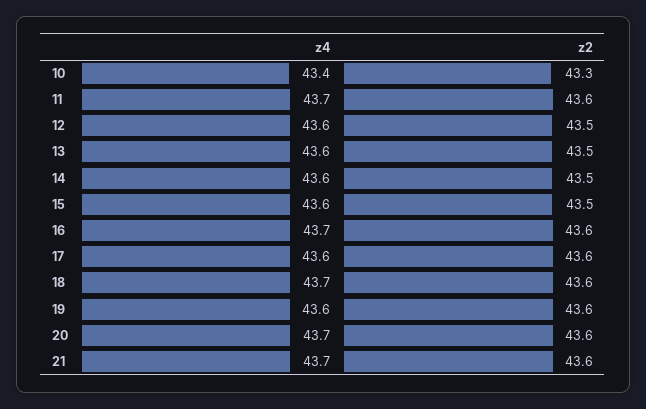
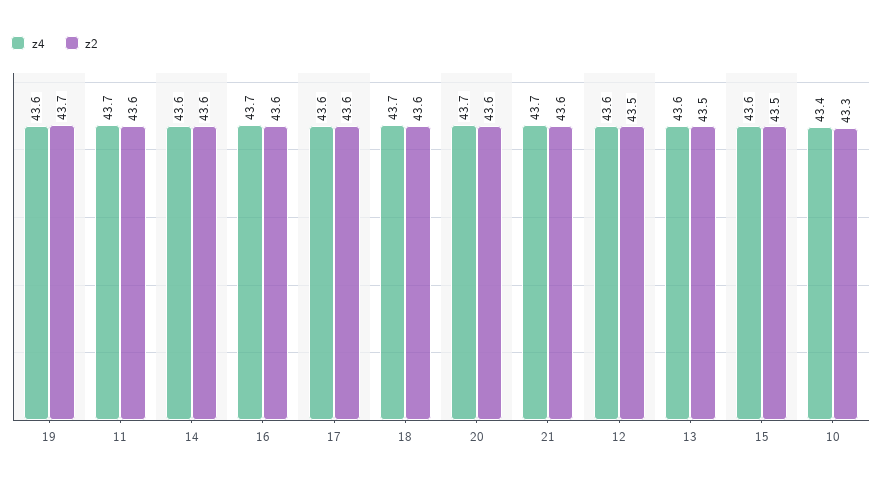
z2, 14: 43.5 -> 43.6
z2, 19: 43.6 -> 43.7

